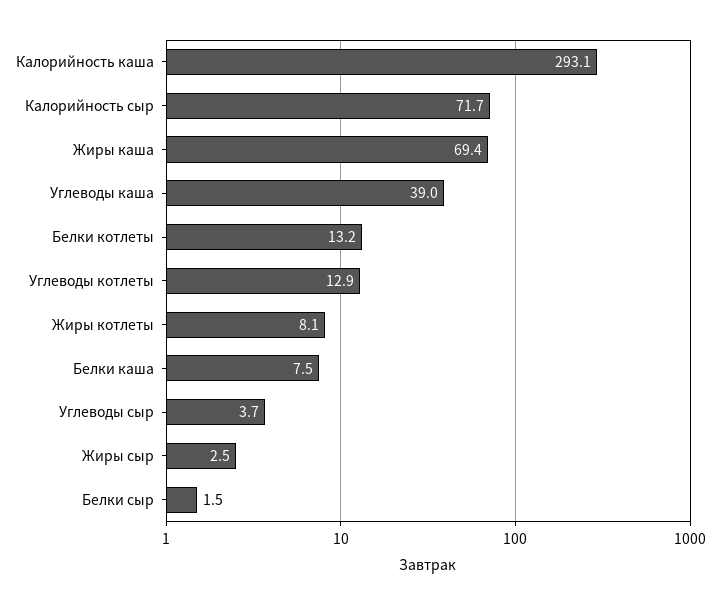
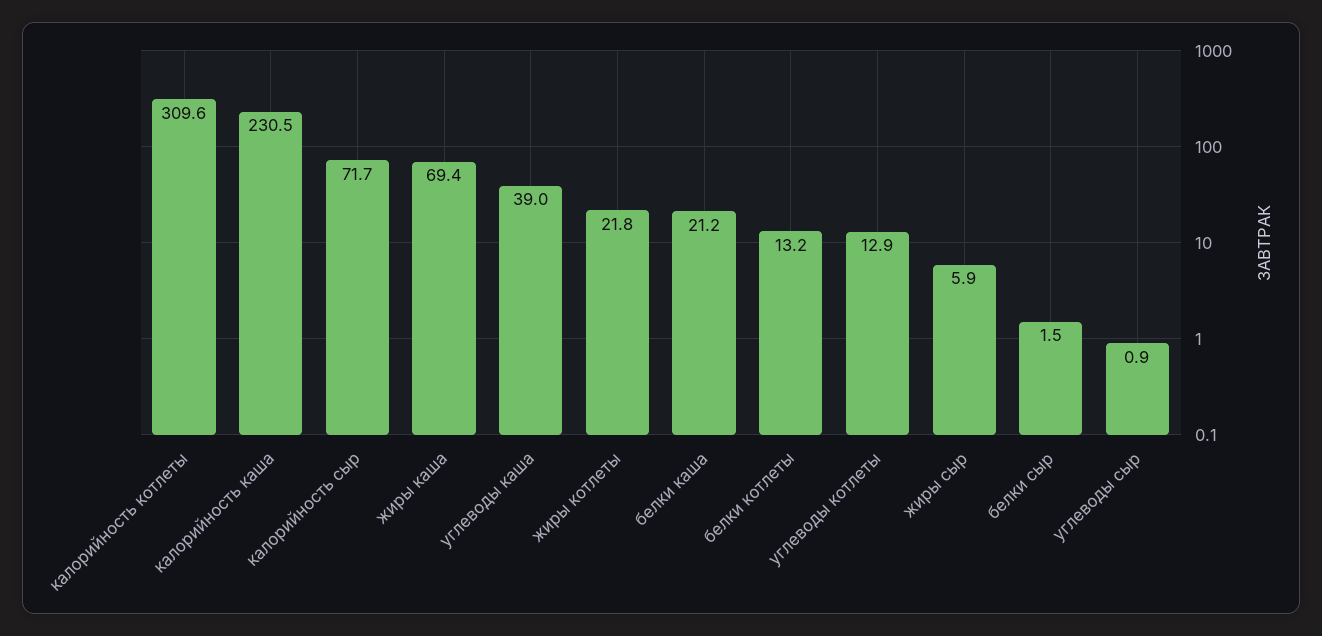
Калорийность каша: 293.1 -> 230.5
Жиры котлеты: 8.1 -> 21.8
Белки каша: 7.5 -> 21.2
Углеводы сыр: 3.7 -> 0.9
Жиры сыр: 2.5 -> 5.9
калорийность котлеты: none -> 309.6

